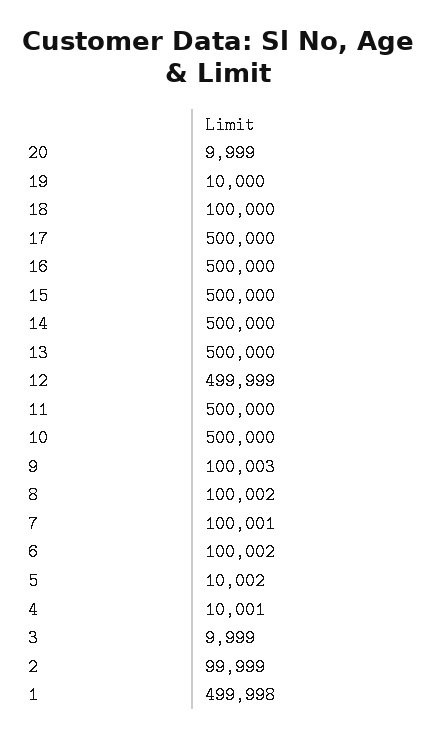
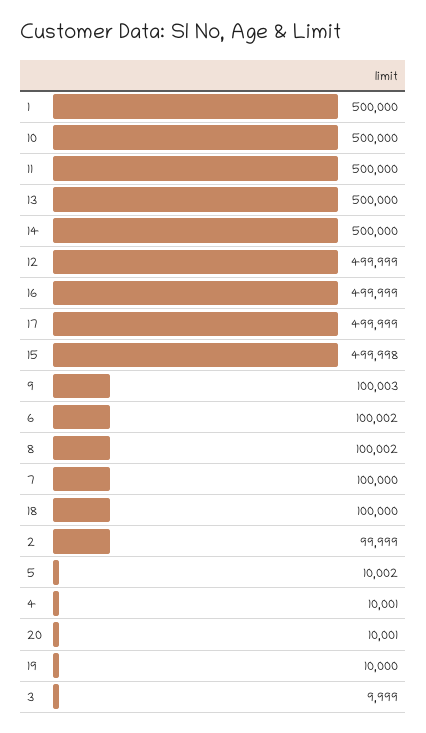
20: 9999 -> 10001
17: 500000 -> 499999
16: 500000 -> 499999
15: 500000 -> 499998
7: 100001 -> 100000
1: 499998 -> 500000

